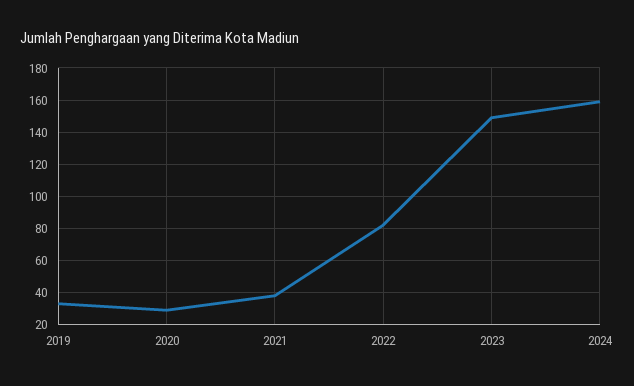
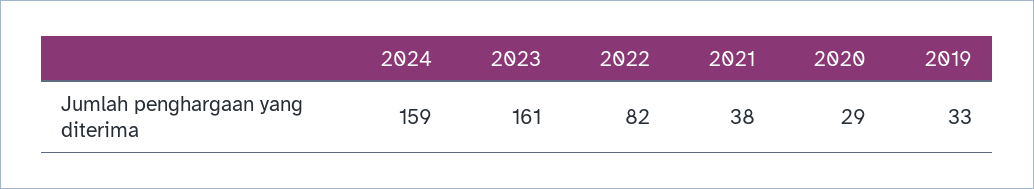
2023: 150 -> 161

